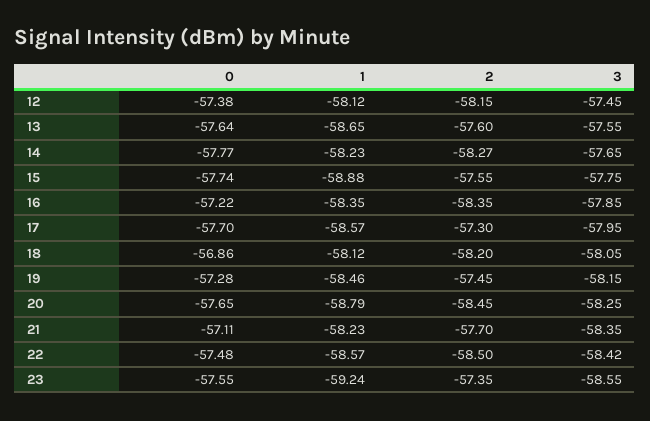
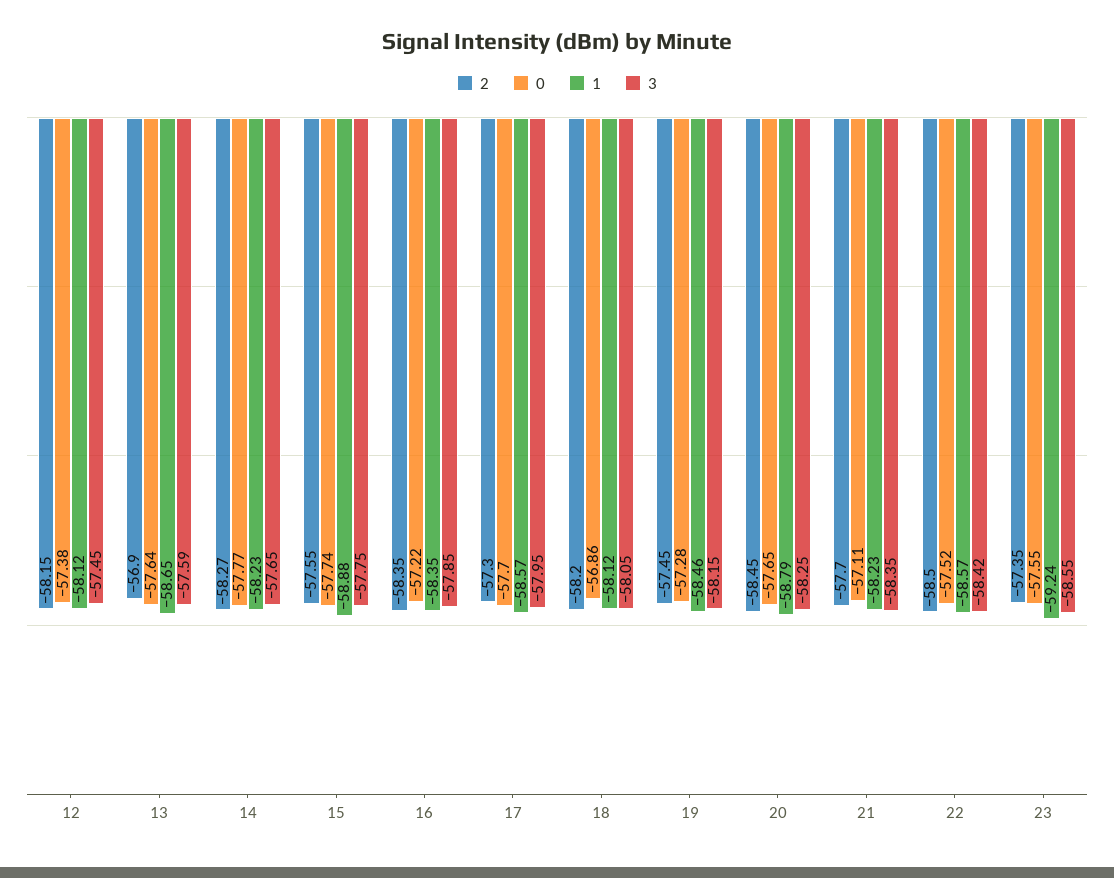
2, 13: -57.6 -> -56.9
3, 13: -57.55 -> -57.59
0, 22: -57.48 -> -57.52

